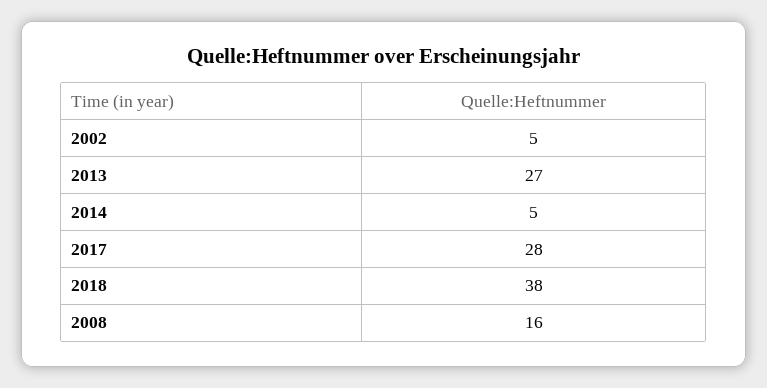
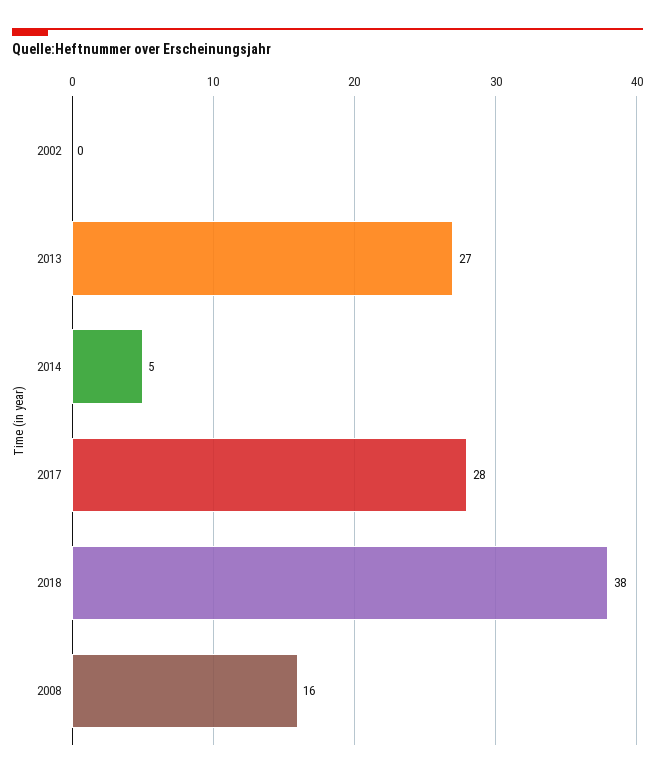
2002: 5 -> 0

